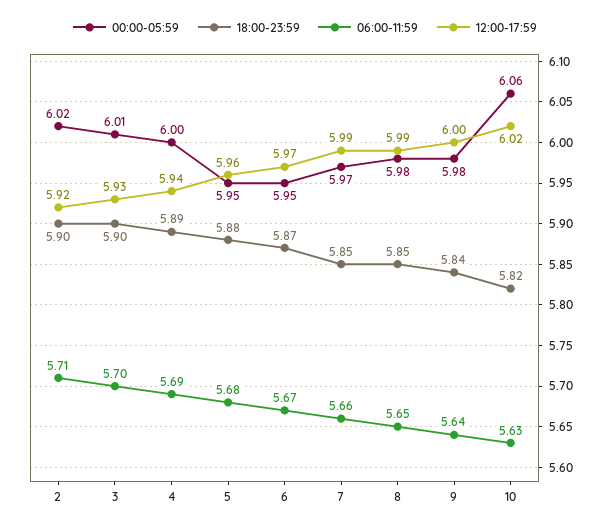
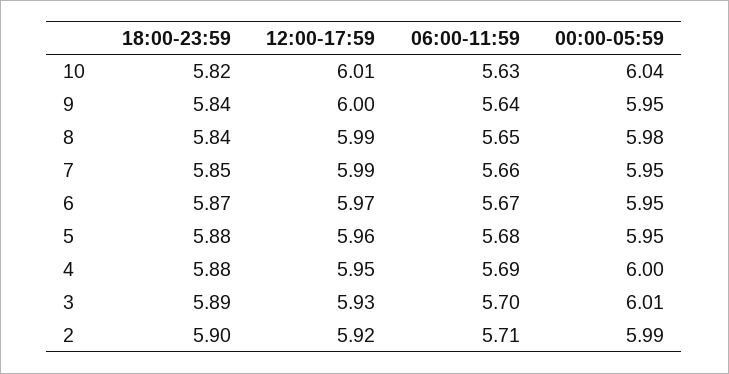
00:00-05:59, 2: 6.02 -> 5.99
18:00-23:59, 3: 5.9 -> 5.89
18:00-23:59, 4: 5.89 -> 5.88
12:00-17:59, 4: 5.94 -> 5.95
00:00-05:59, 7: 5.97 -> 5.95
18:00-23:59, 8: 5.85 -> 5.84
00:00-05:59, 9: 5.98 -> 5.95
00:00-05:59, 10: 6.06 -> 6.04
12:00-17:59, 10: 6.02 -> 6.01

